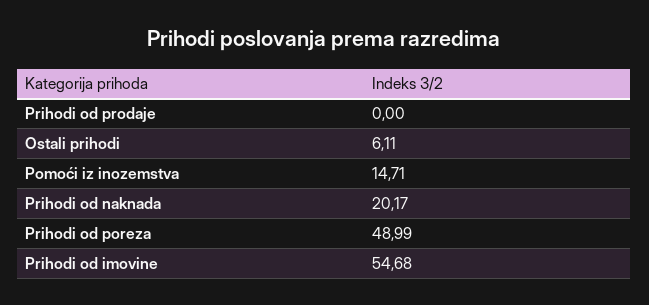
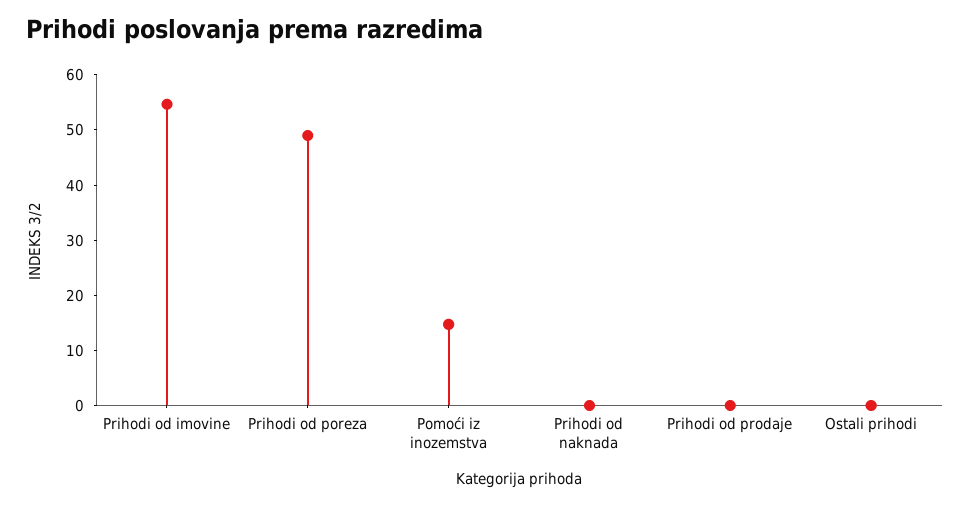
Ostali prihodi: 6.11 -> 0
Prihodi od naknada: 20.17 -> 0

